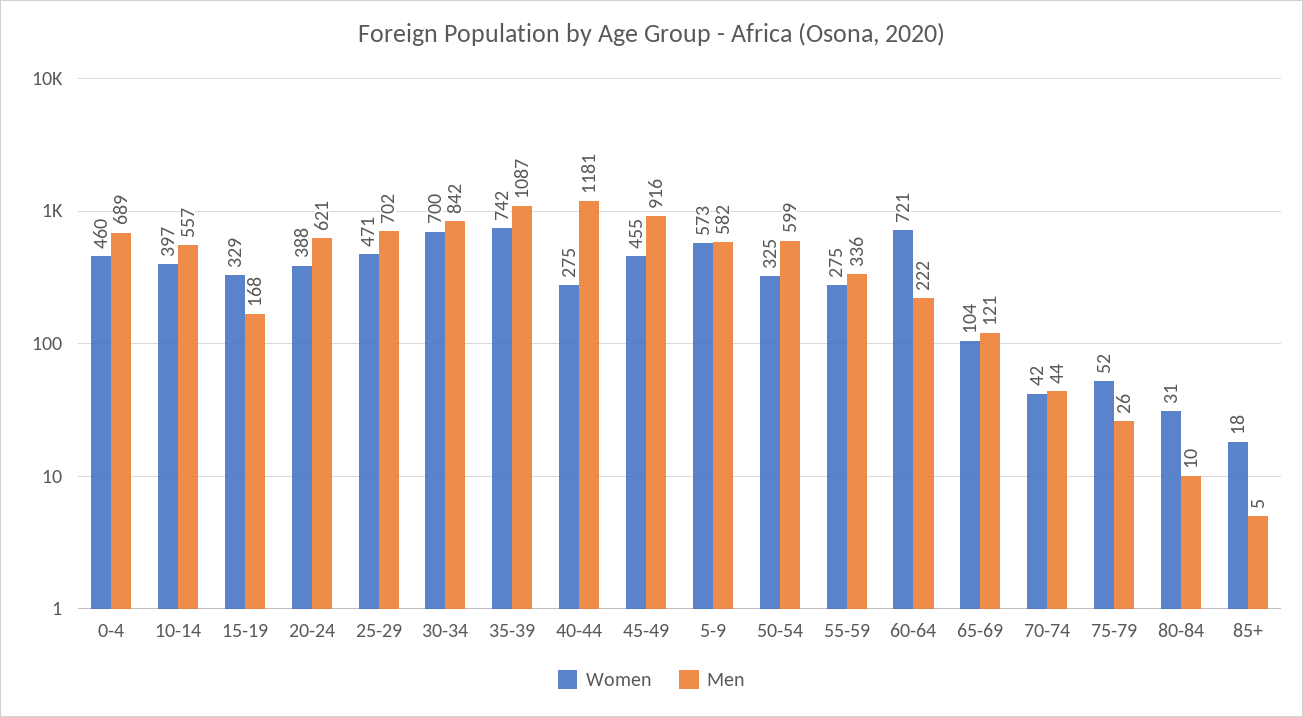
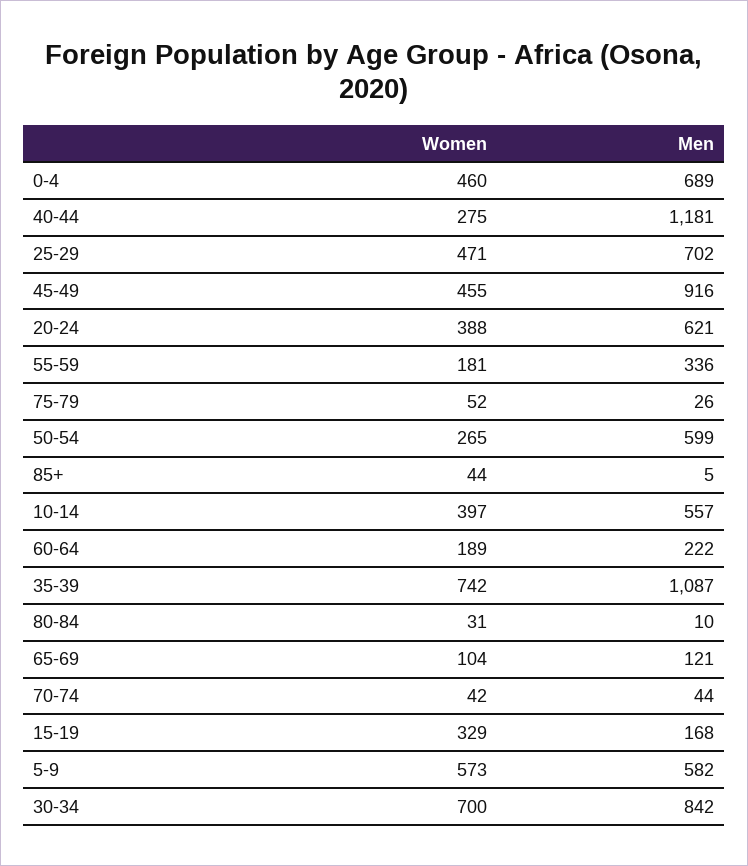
Women, 50-54: 325 -> 265
Women, 55-59: 275 -> 181
Women, 60-64: 721 -> 189
Women, 85+: 18 -> 44

